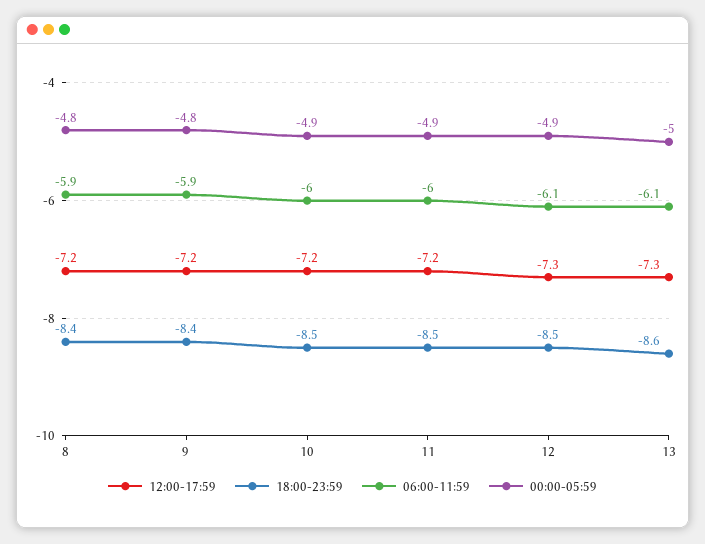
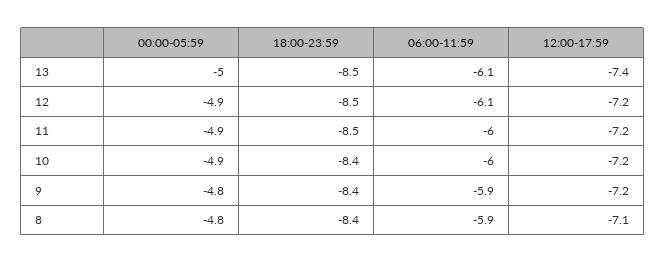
12:00-17:59, 8: -7.2 -> -7.1
18:00-23:59, 10: -8.5 -> -8.4
12:00-17:59, 12: -7.3 -> -7.2
12:00-17:59, 13: -7.3 -> -7.4
18:00-23:59, 13: -8.6 -> -8.5

